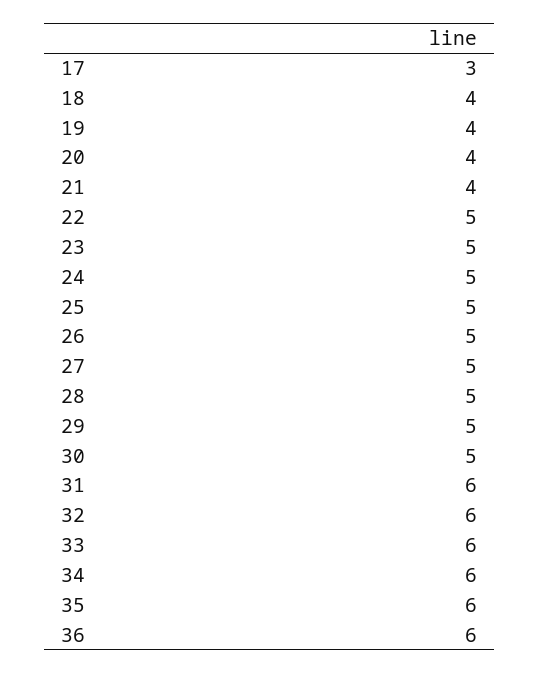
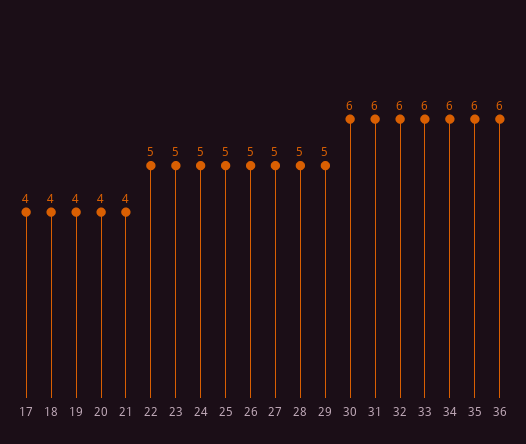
17: 3 -> 4
30: 5 -> 6

